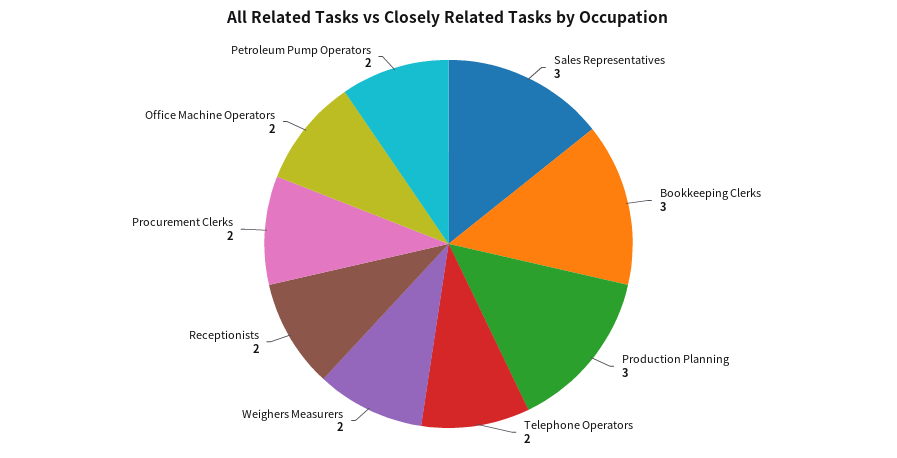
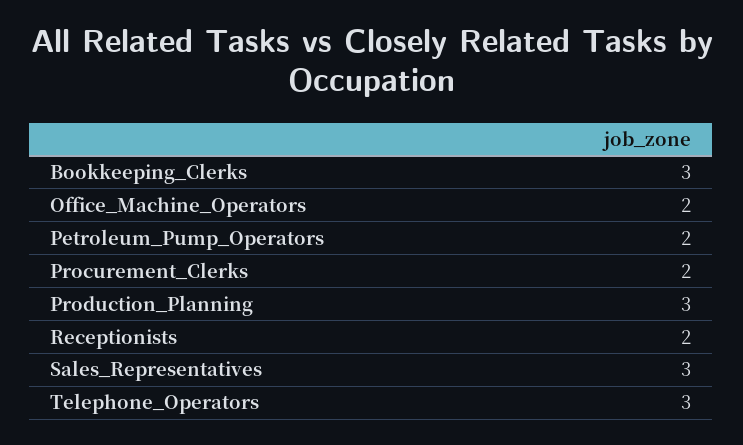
Telephone Operators: 2 -> 3
Weighers Measurers: 2 -> none

